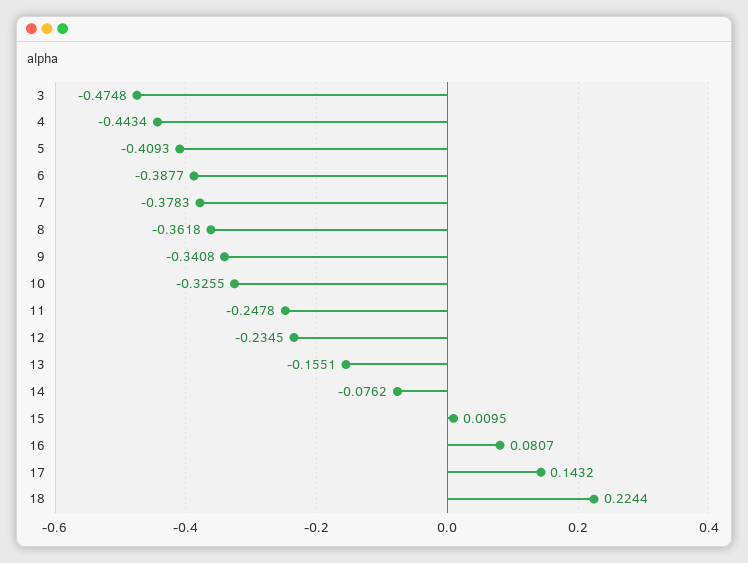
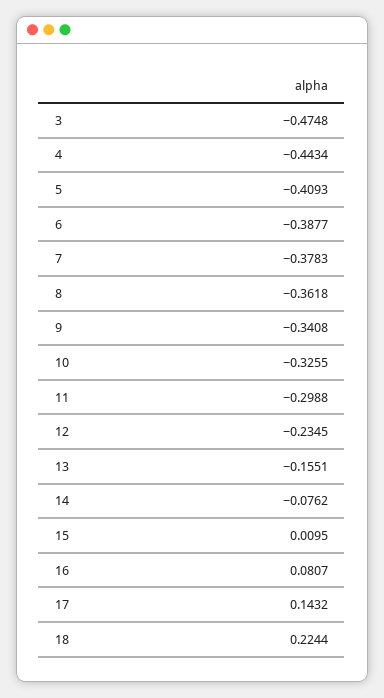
11: -0.2478 -> -0.2988

